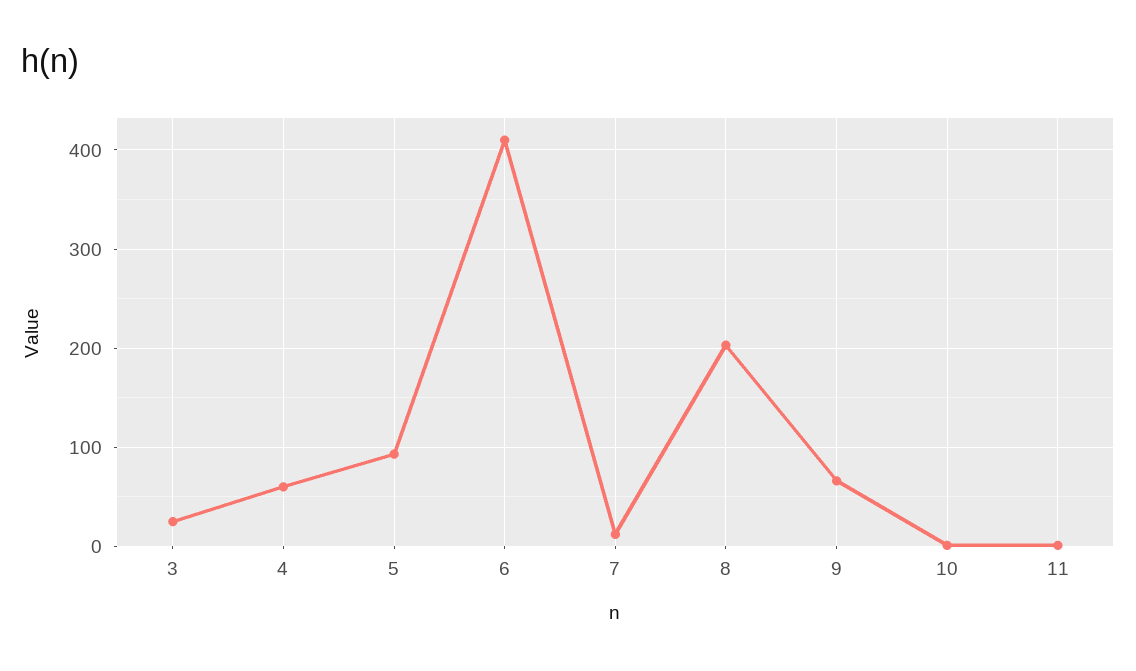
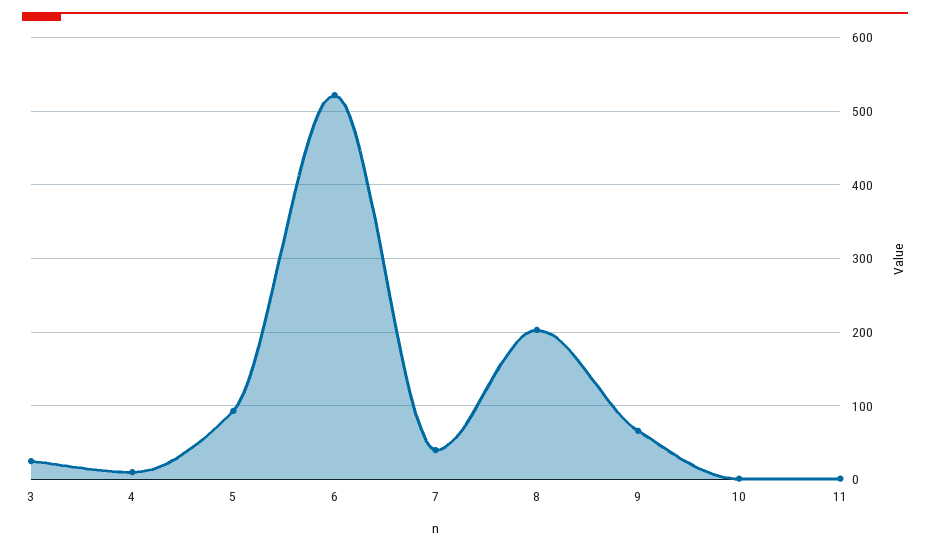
4: 60 -> 10
6: 410 -> 520
7: 10 -> 40

